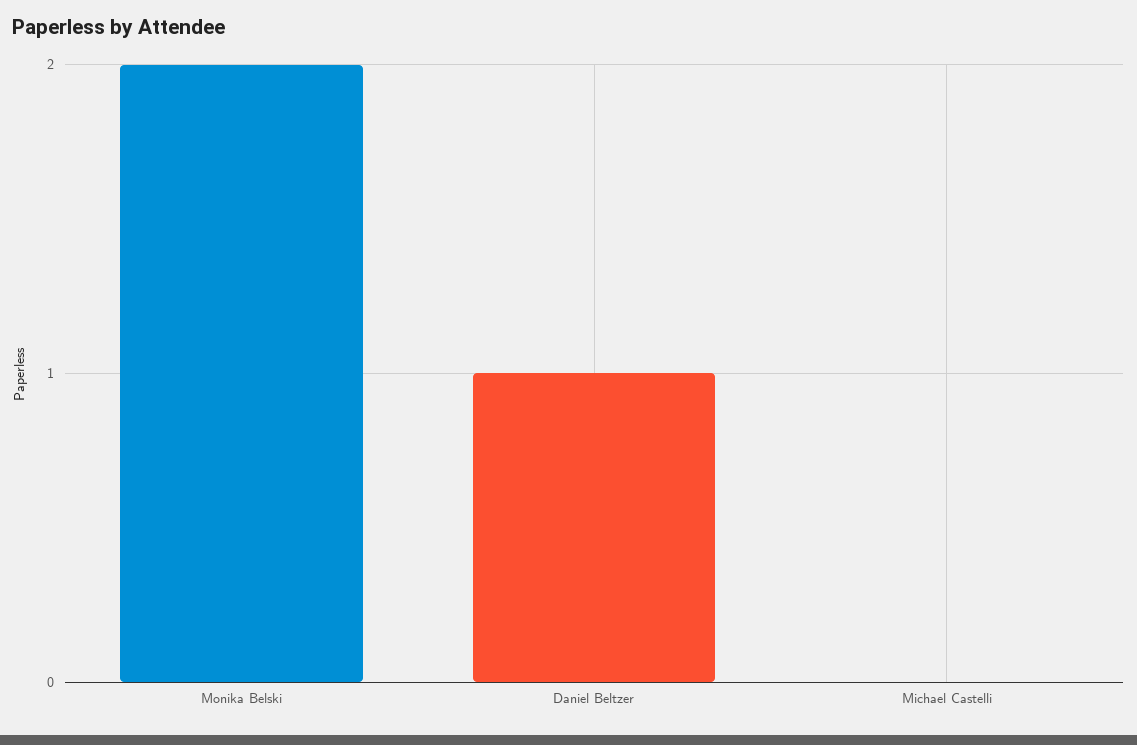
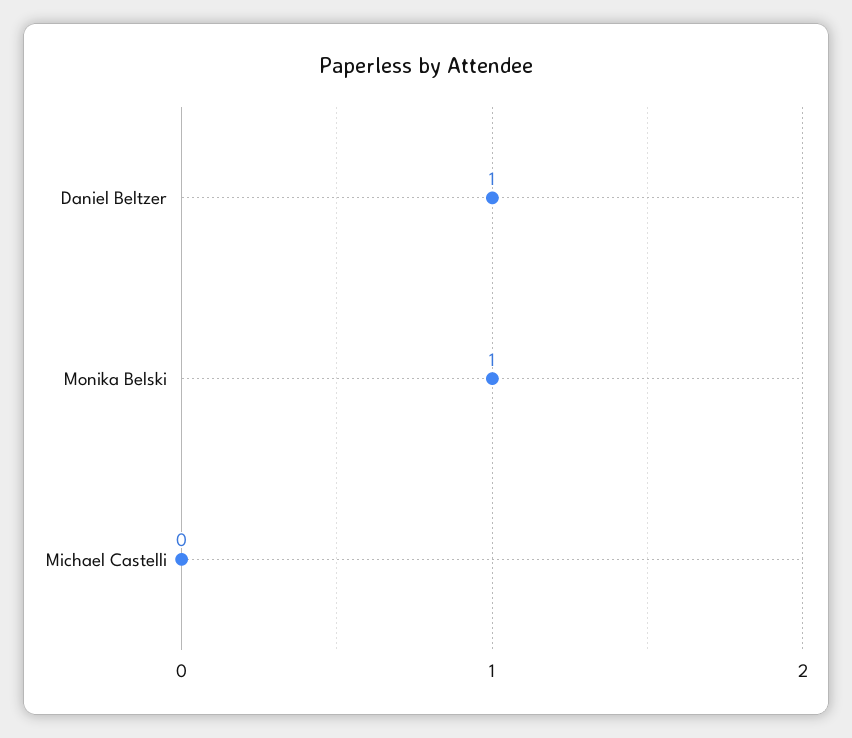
Monika Belski: 2 -> 1

